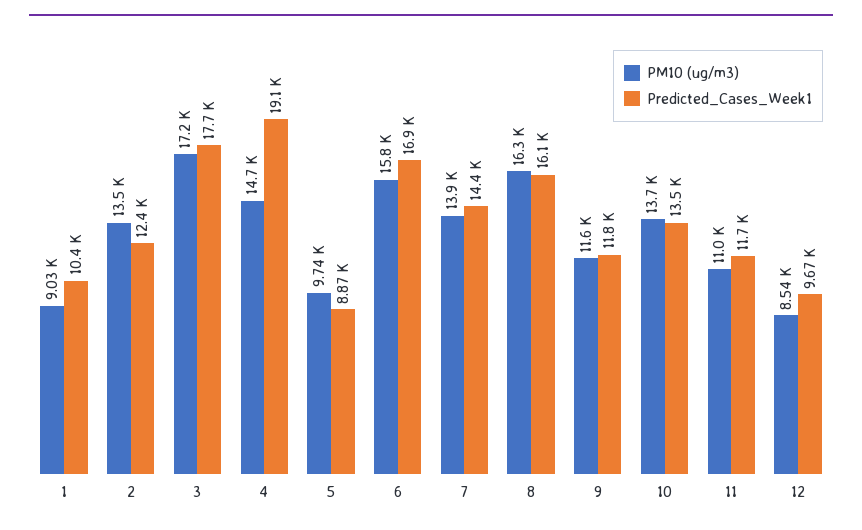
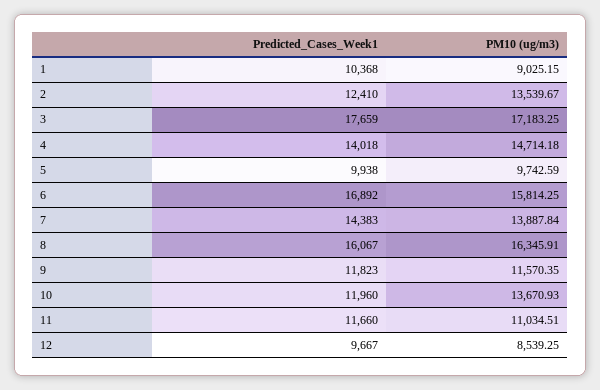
Predicted_Cases_Week1, 4: 19100 -> 14018
Predicted_Cases_Week1, 5: 8870 -> 9938
Predicted_Cases_Week1, 10: 13500 -> 11960

